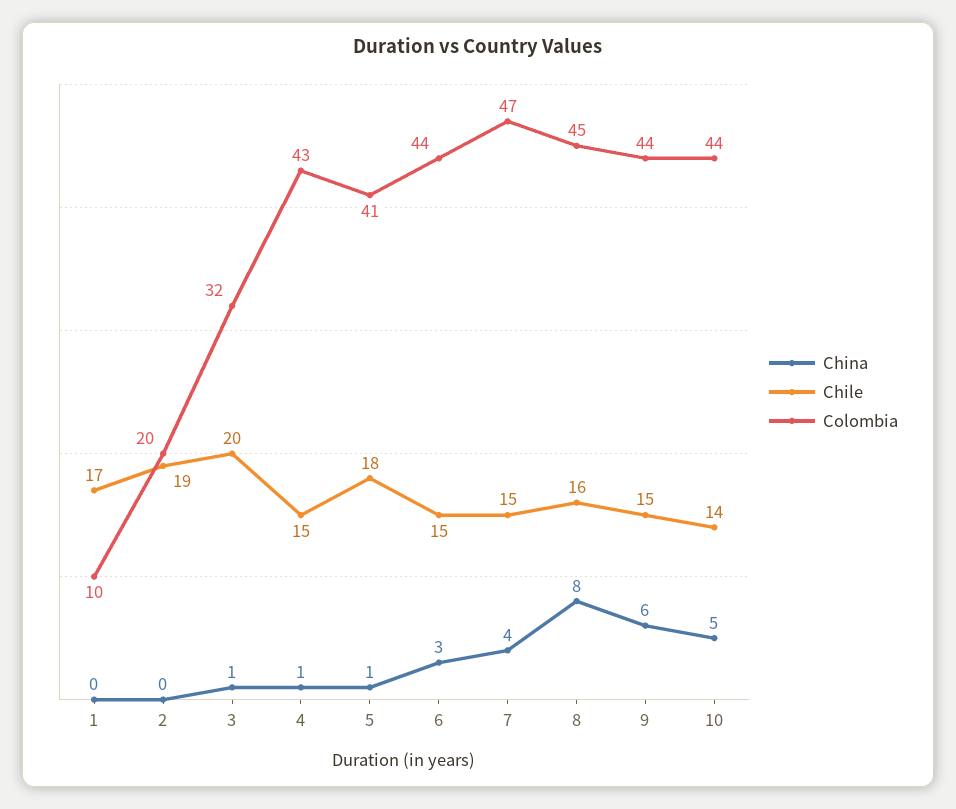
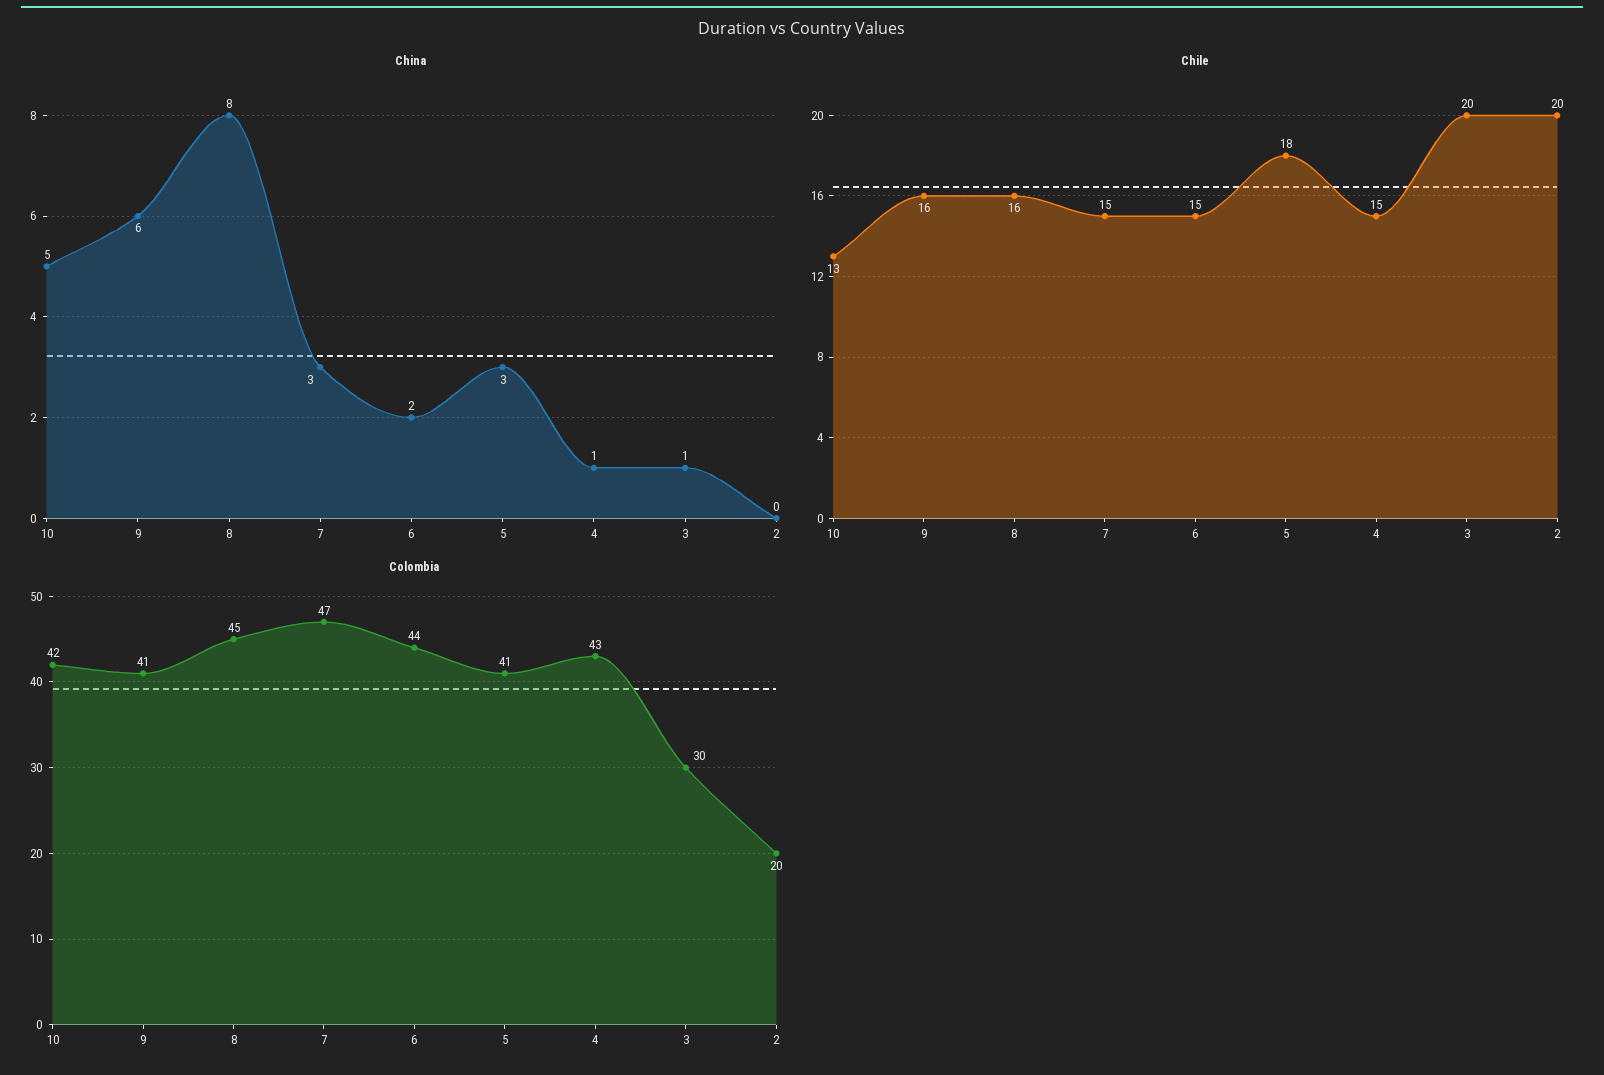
China, 1: 0 -> none
Chile, 1: 17 -> none
Colombia, 1: 10 -> none
Chile, 2: 19 -> 20
Colombia, 3: 32 -> 30
China, 5: 1 -> 3
China, 6: 3 -> 2
China, 7: 4 -> 3
Chile, 9: 15 -> 16
Colombia, 9: 44 -> 41
Chile, 10: 14 -> 13
Colombia, 10: 44 -> 42

